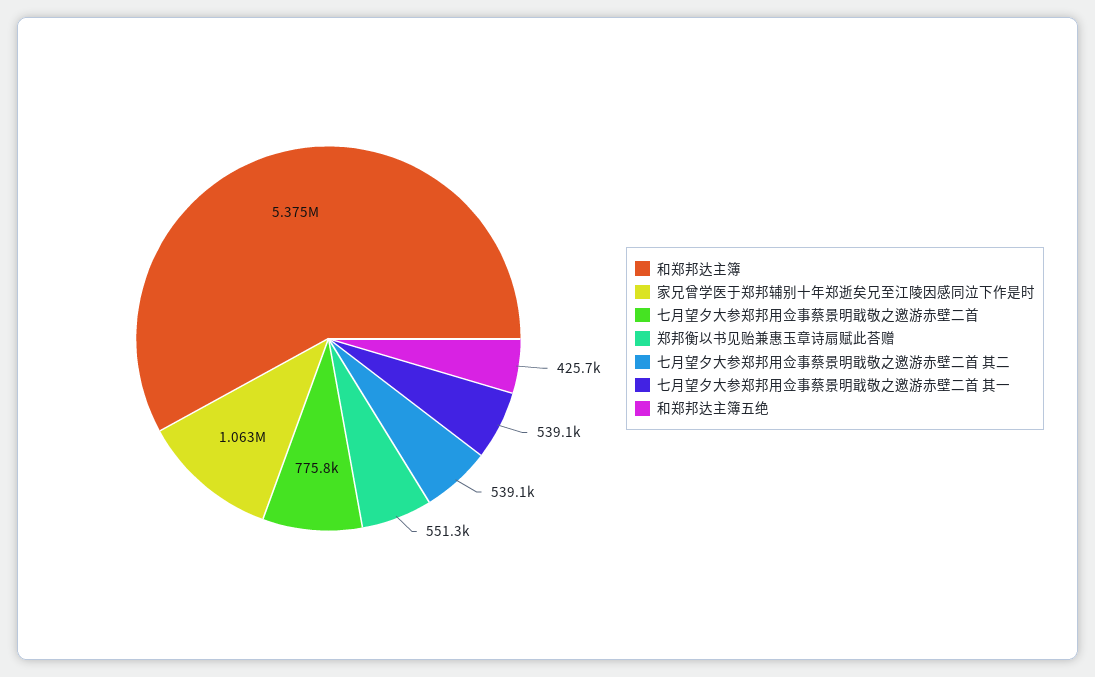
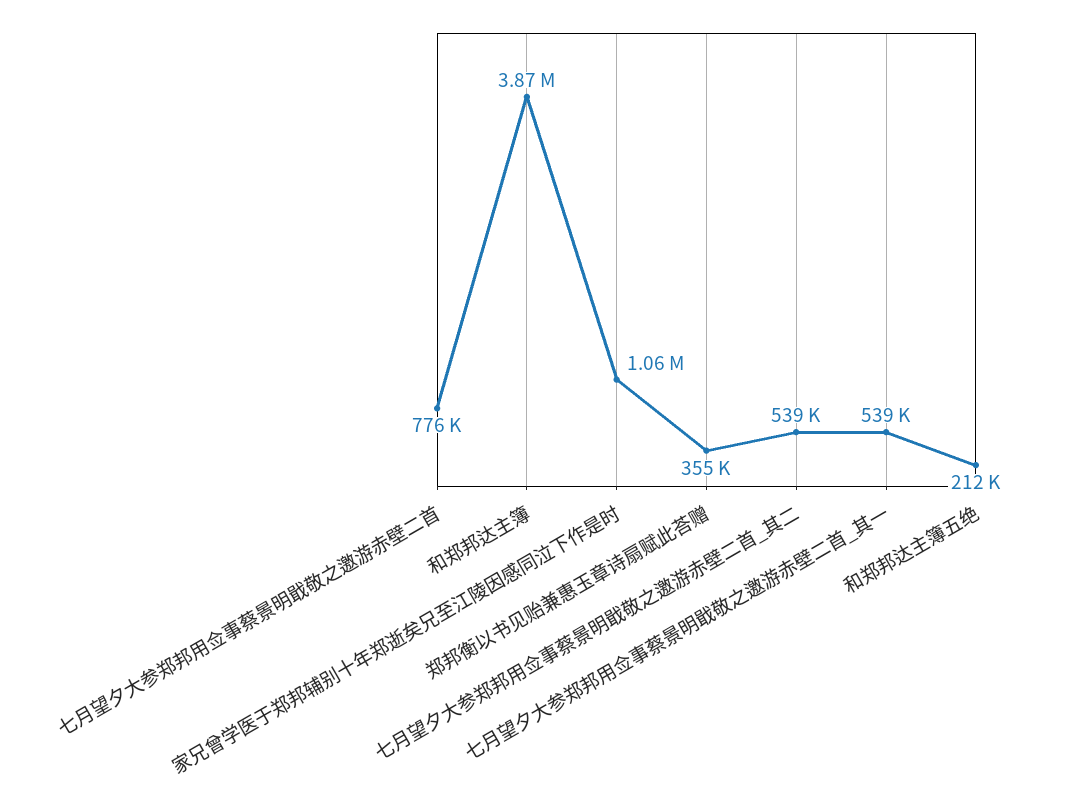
和郑邦达主簿: 5375000 -> 3870000
郑邦衡以书见贻兼惠玉章诗扇赋此荅赠: 551300 -> 355000
和郑邦达主簿五绝: 425700 -> 212000

